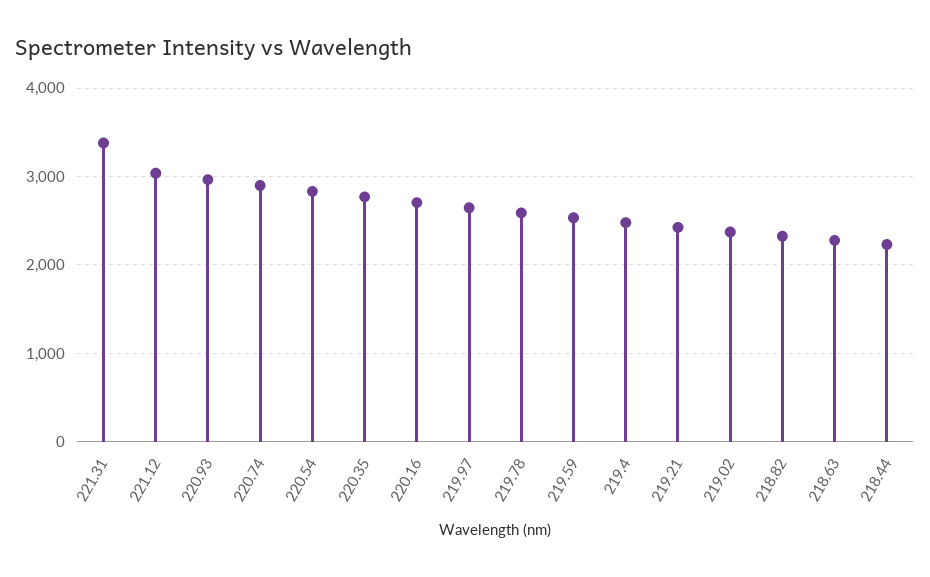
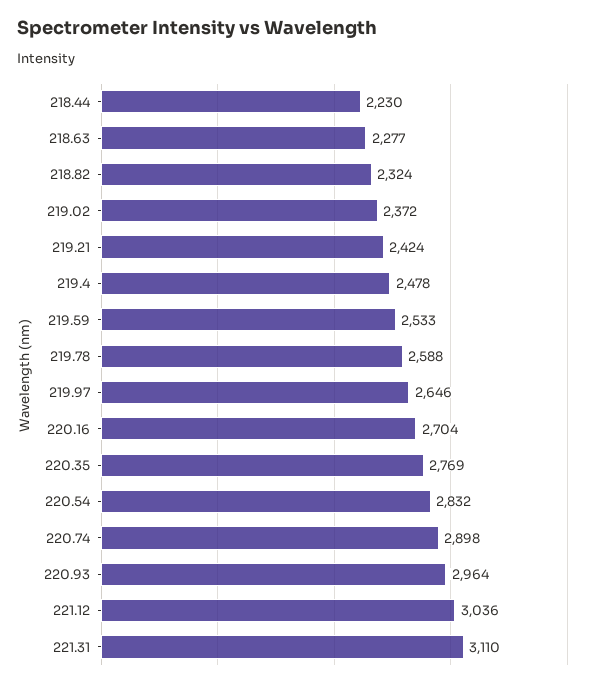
221.31: 3400 -> 3110

